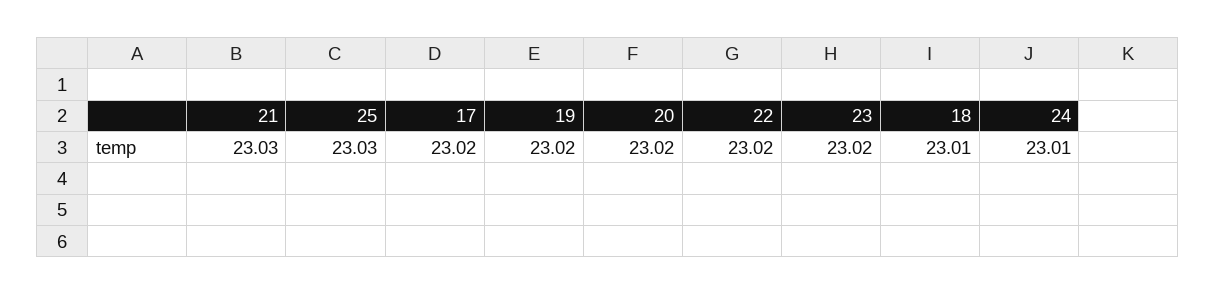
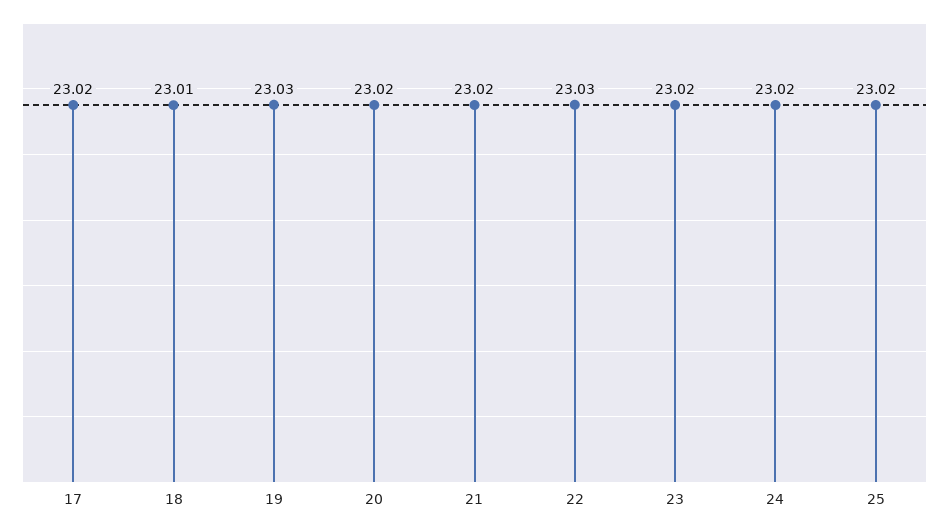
21: 23.03 -> 23.02
25: 23.03 -> 23.02
19: 23.02 -> 23.03
22: 23.02 -> 23.03
24: 23.01 -> 23.02

